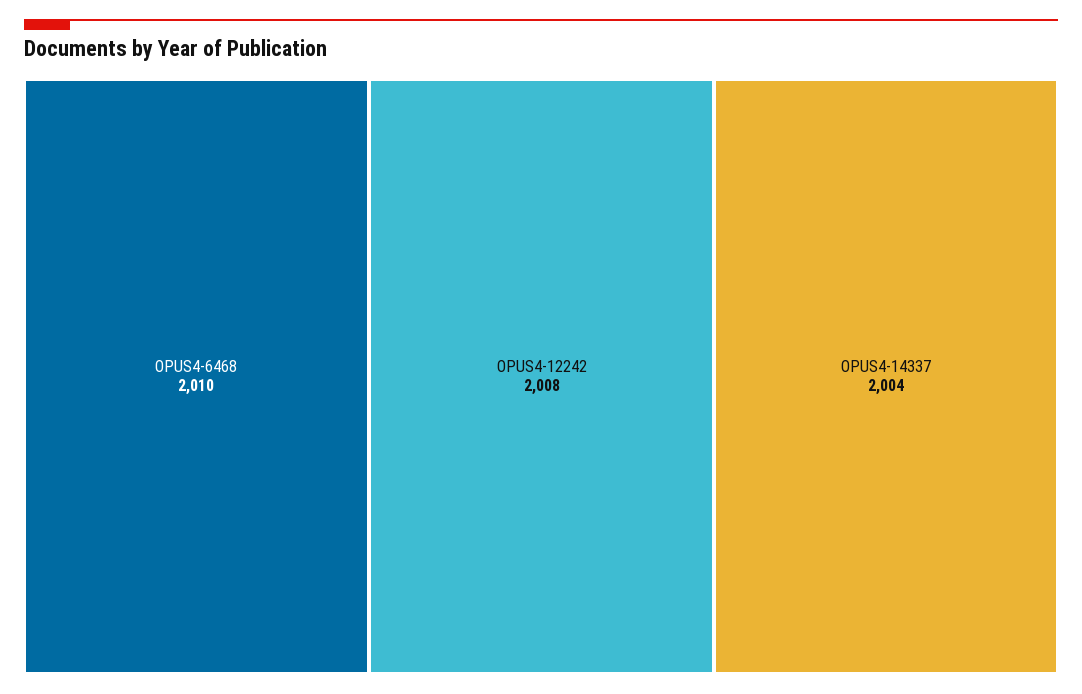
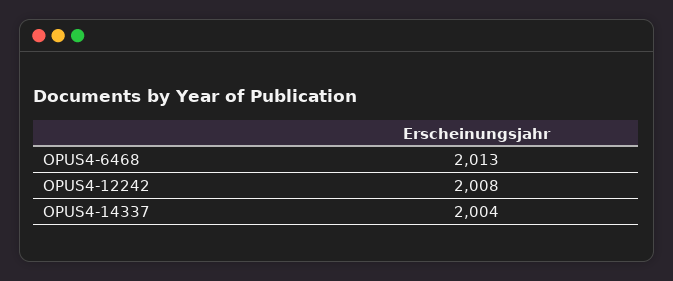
OPUS4-6468: 2010 -> 2013

